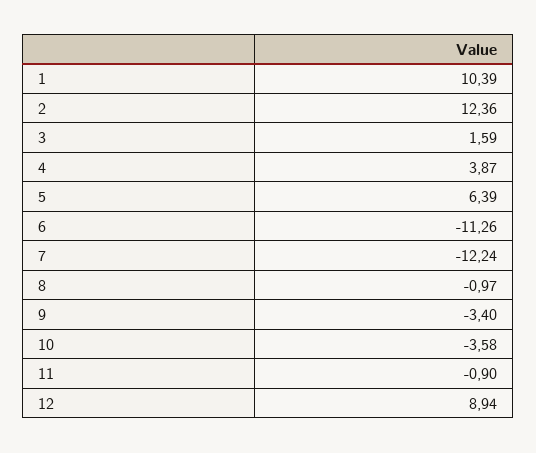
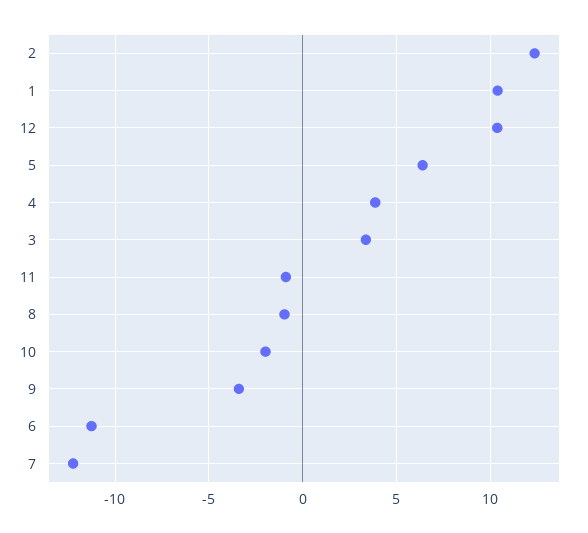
3: 1.59 -> 3.5
10: -3.58 -> -2
12: 8.94 -> 10.5

